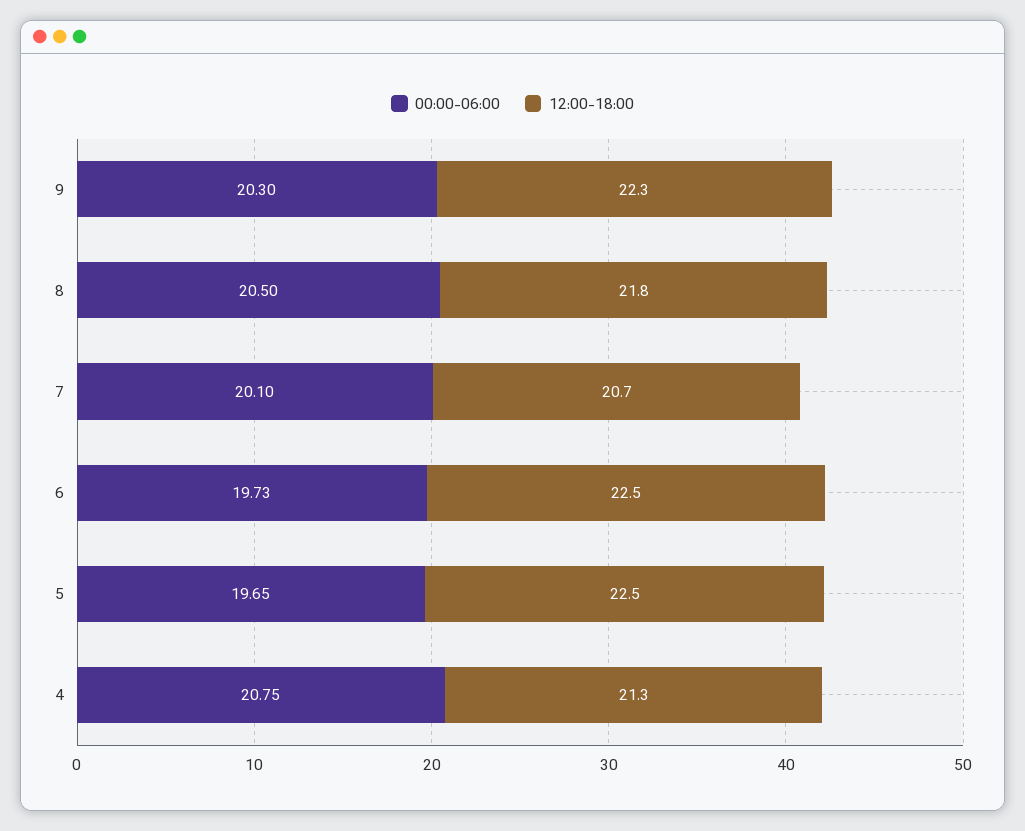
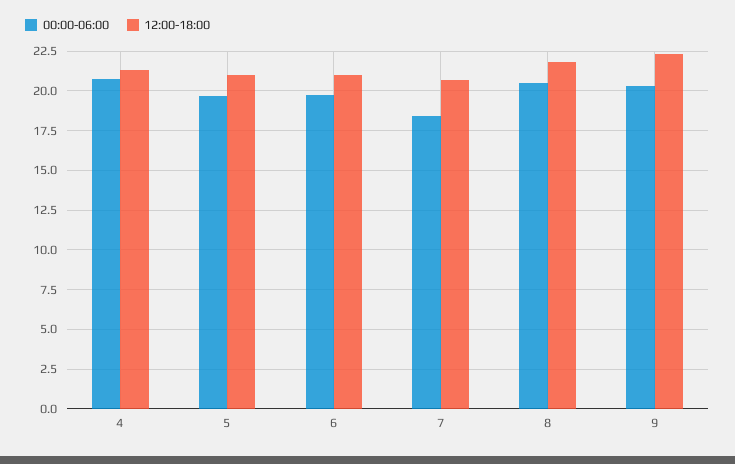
00:00-06:00, 7: 20.1 -> 18.5
12:00-18:00, 6: 22.5 -> 21
12:00-18:00, 5: 22.5 -> 21

